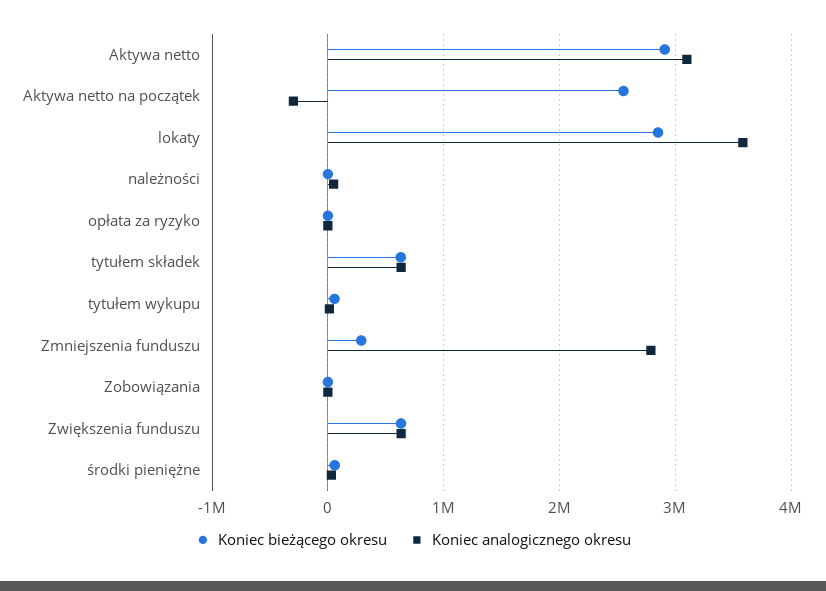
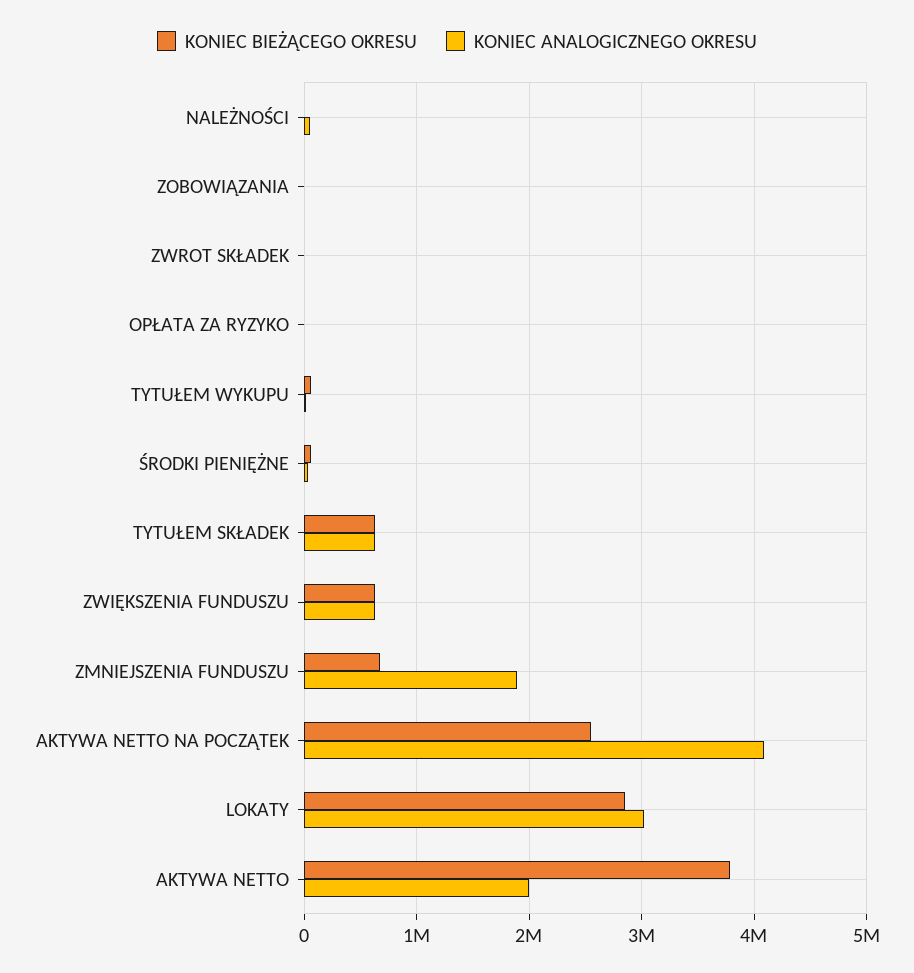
Koniec bieżącego okresu, Aktywa netto: 2900000 -> 3800000
Koniec analogicznego okresu, Aktywa netto: 3100000 -> 2000000
Koniec analogicznego okresu, Aktywa netto na początek: -300000 -> 4100000
Koniec analogicznego okresu, lokaty: 3600000 -> 3000000
Koniec bieżącego okresu, Zmniejszenia funduszu: 300000 -> 700000
Koniec analogicznego okresu, Zmniejszenia funduszu: 2800000 -> 1900000
Koniec bieżącego okresu, ZWROT SKŁADEK: none -> 0
Koniec analogicznego okresu, ZWROT SKŁADEK: none -> 0

